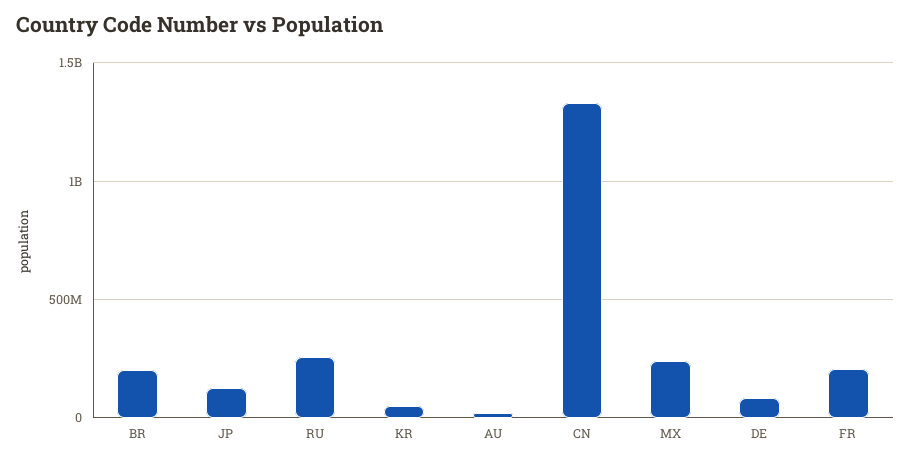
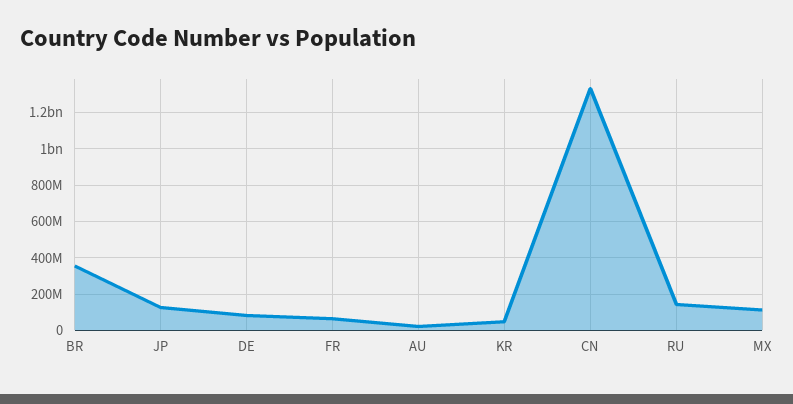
BR: 200000000 -> 350000000
RU: 250000000 -> 150000000
MX: 250000000 -> 100000000
FR: 200000000 -> 50000000

